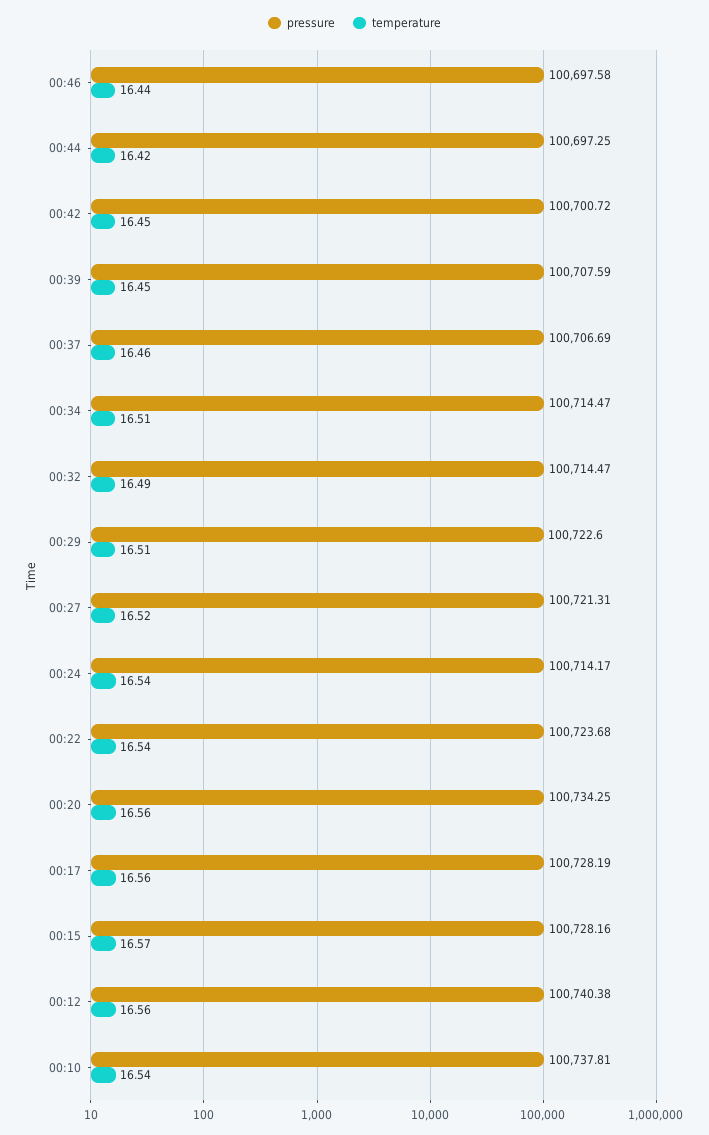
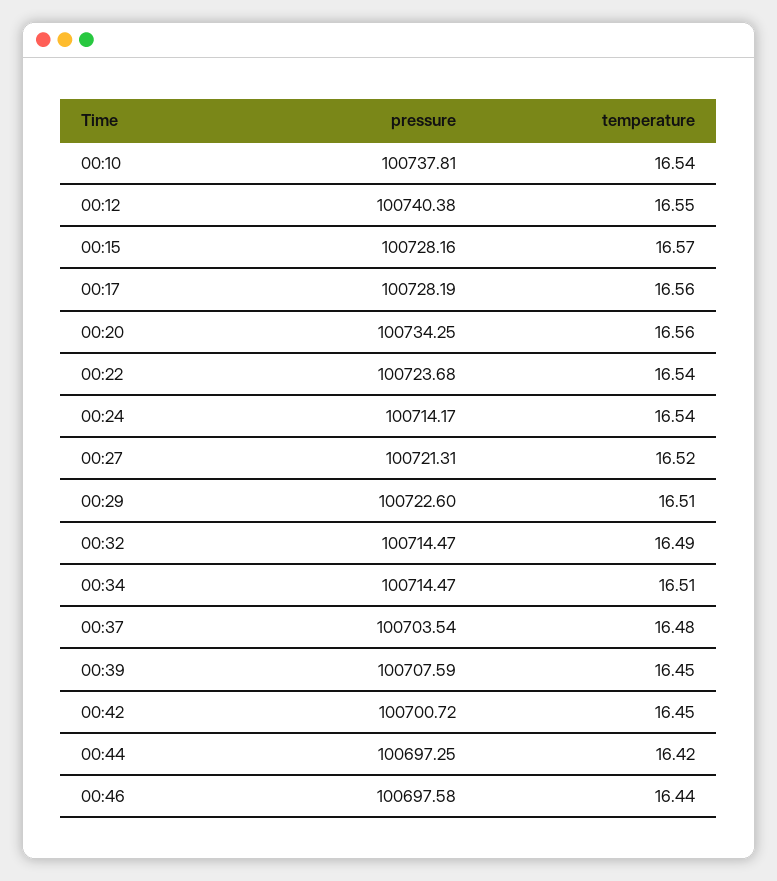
pressure, 00:37: 100706.69 -> 100703.54
temperature, 00:37: 16.46 -> 16.48
temperature, 00:12: 16.56 -> 16.55

